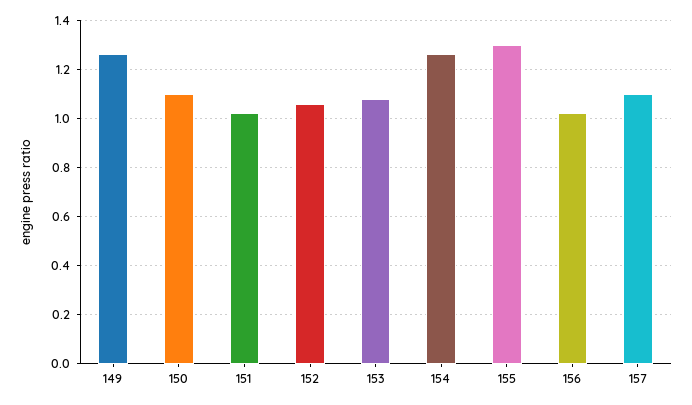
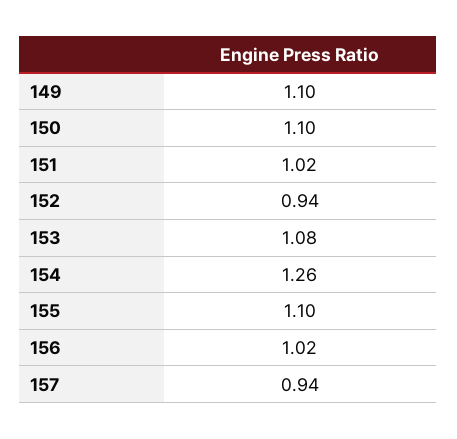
149: 1.25 -> 1.1
152: 1.05 -> 0.94
155: 1.3 -> 1.1
157: 1.1 -> 0.94

